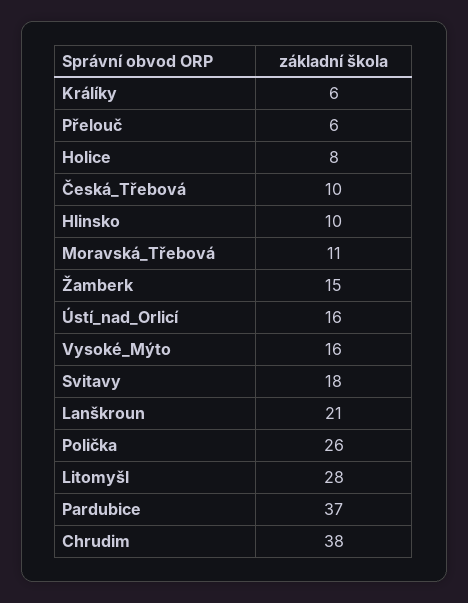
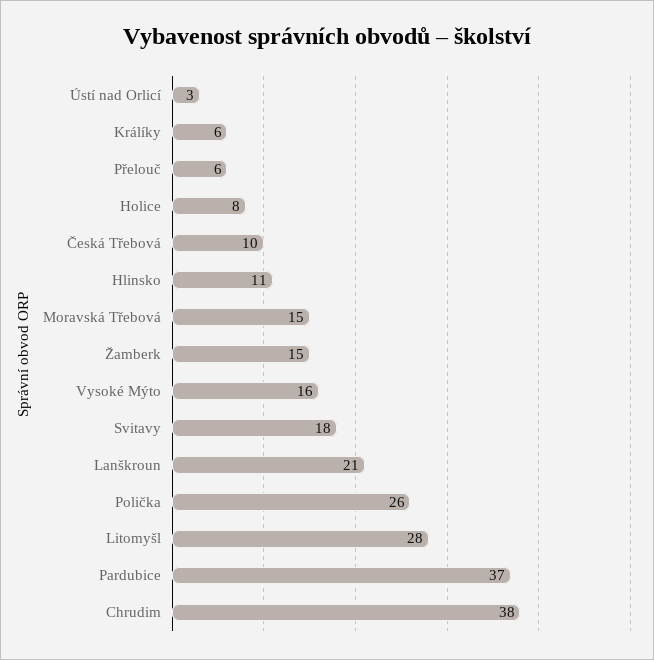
Hlinsko: 10 -> 11
Moravská_Třebová: 11 -> 15
Ústí_nad_Orlicí: 16 -> 3

